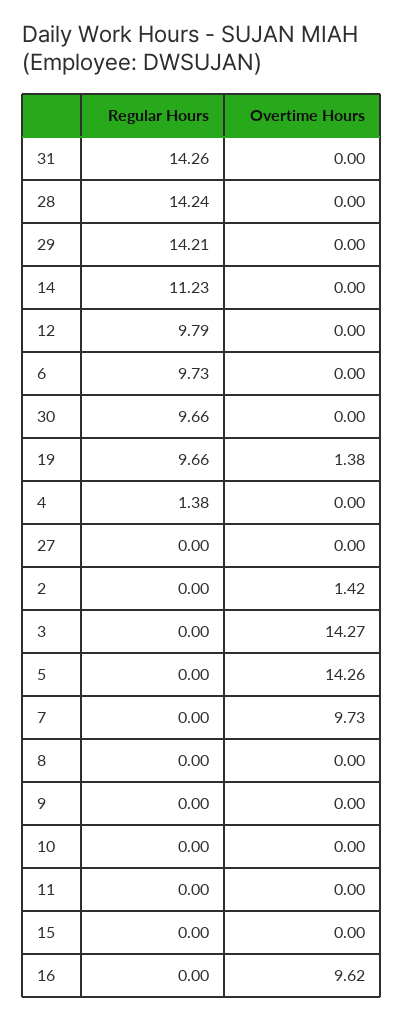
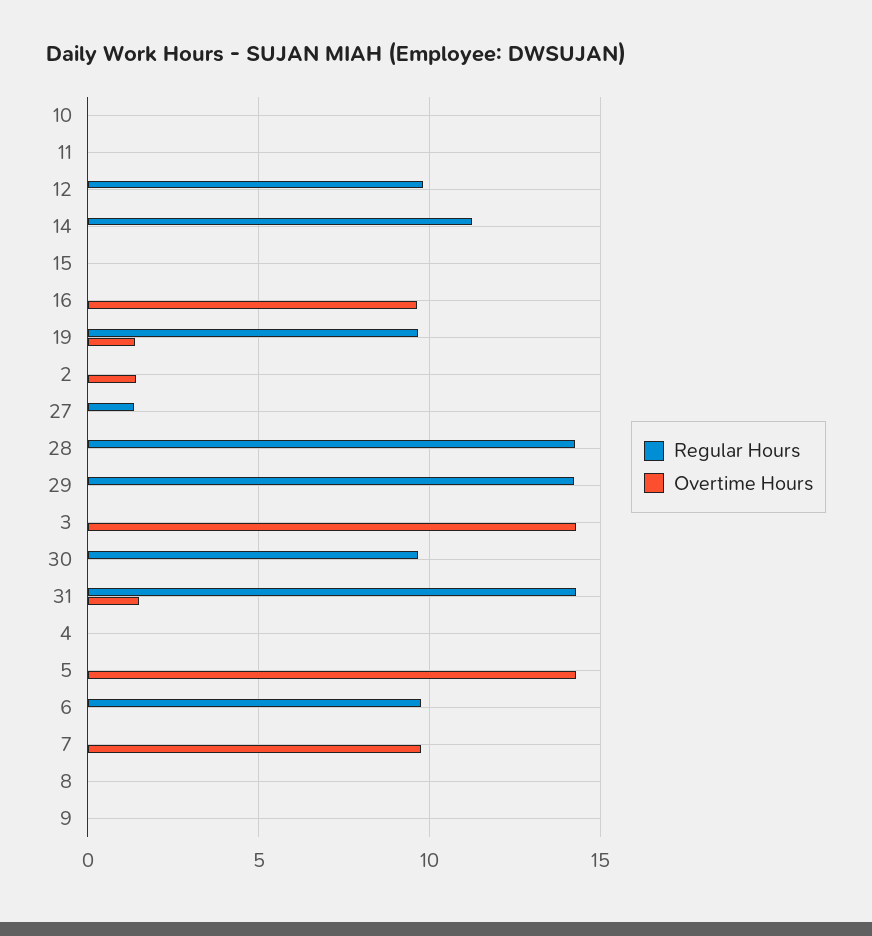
Overtime Hours, 31: 0 -> 1.5
Regular Hours, 4: 1.38 -> 0
Regular Hours, 27: 0 -> 1.5

